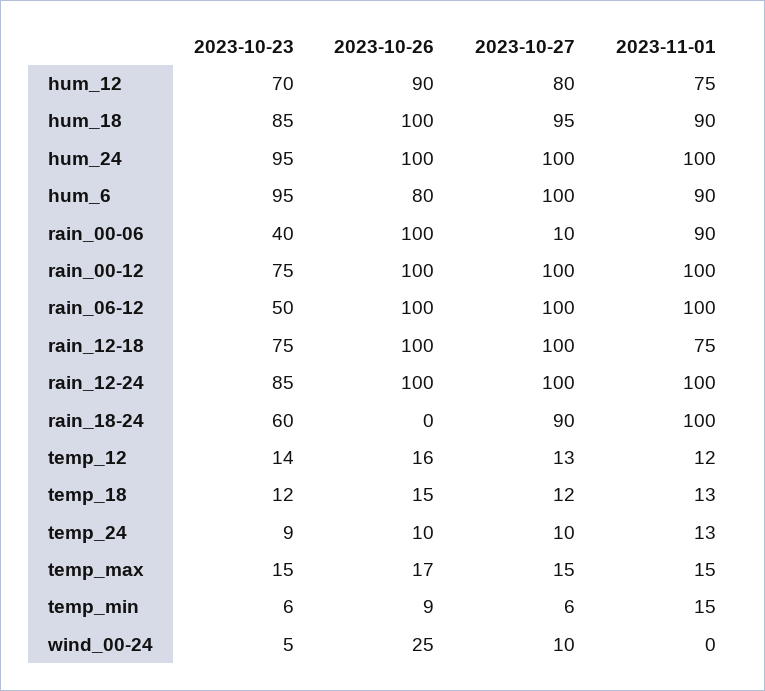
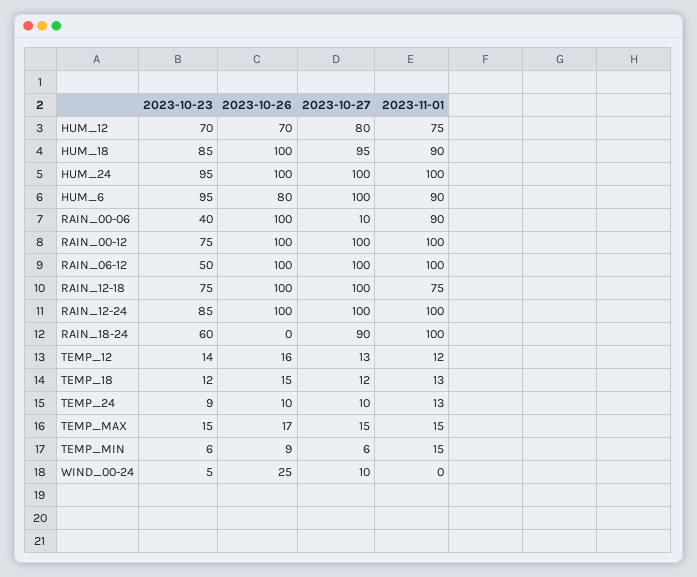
2023-10-26, hum_12: 90 -> 70

